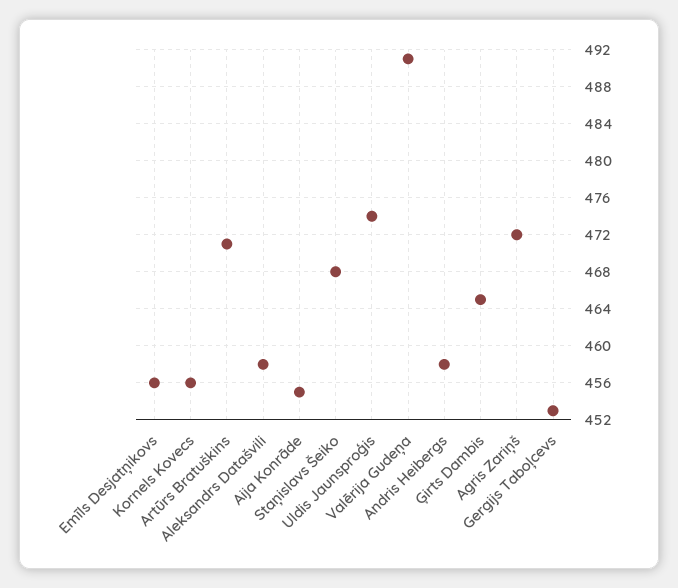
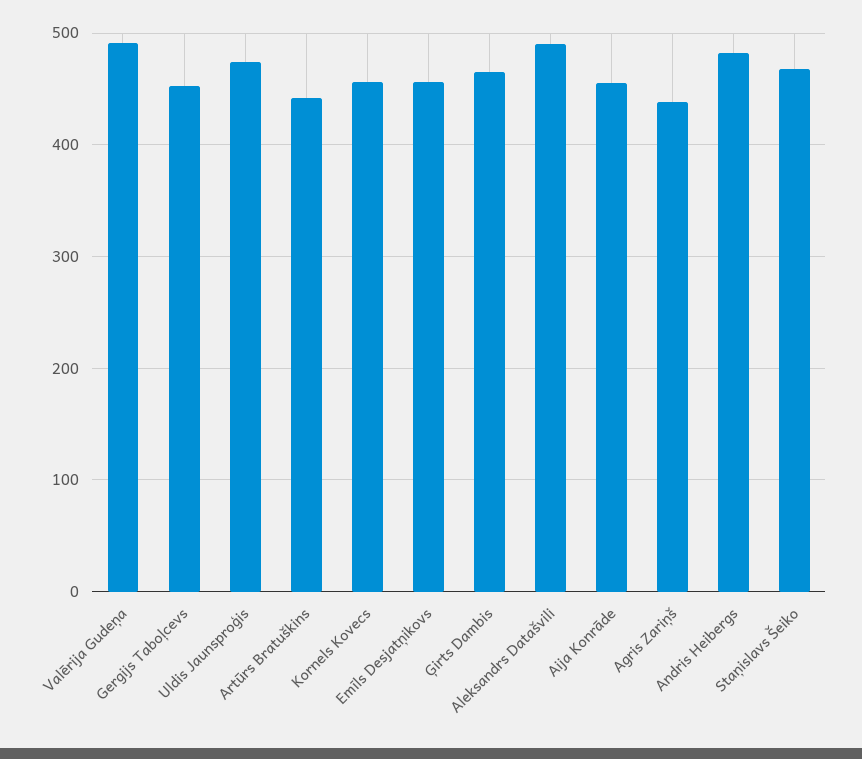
Artūrs Bratuškins: 471 -> 440
Aleksandrs Datašvili: 458 -> 490
Andris Heibergs: 458 -> 480
Agris Zariņš: 472 -> 440

